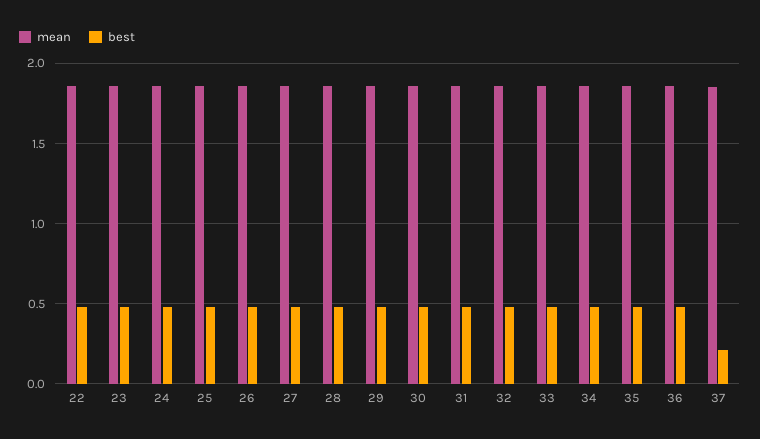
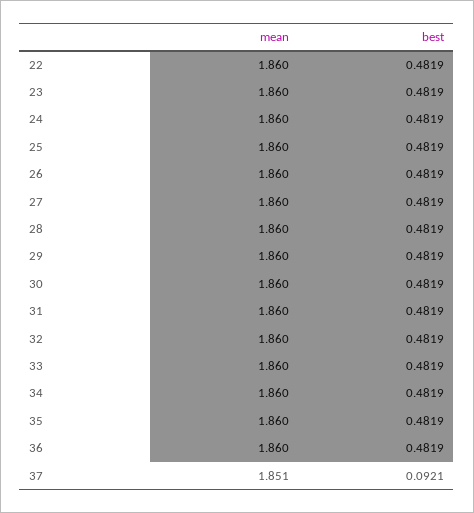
best, 37: 0.2 -> 0.0921

